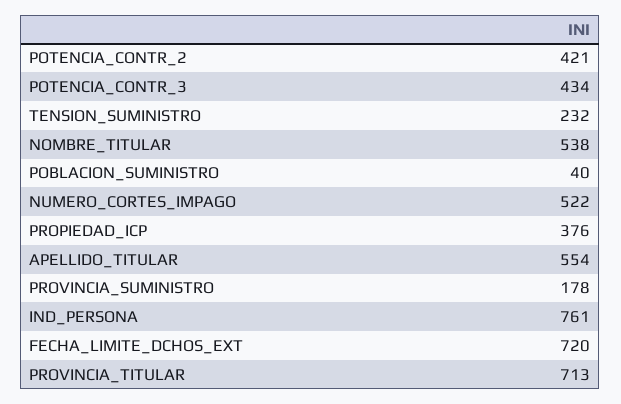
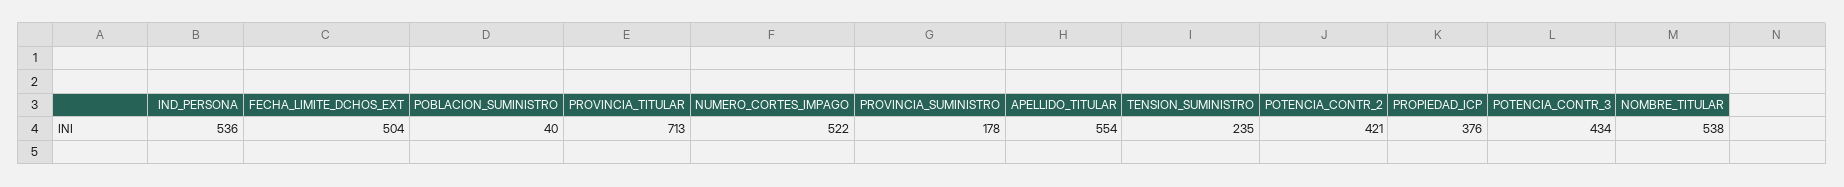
TENSION_SUMINISTRO: 232 -> 235
IND_PERSONA: 761 -> 536
FECHA_LIMITE_DCHOS_EXT: 720 -> 504

